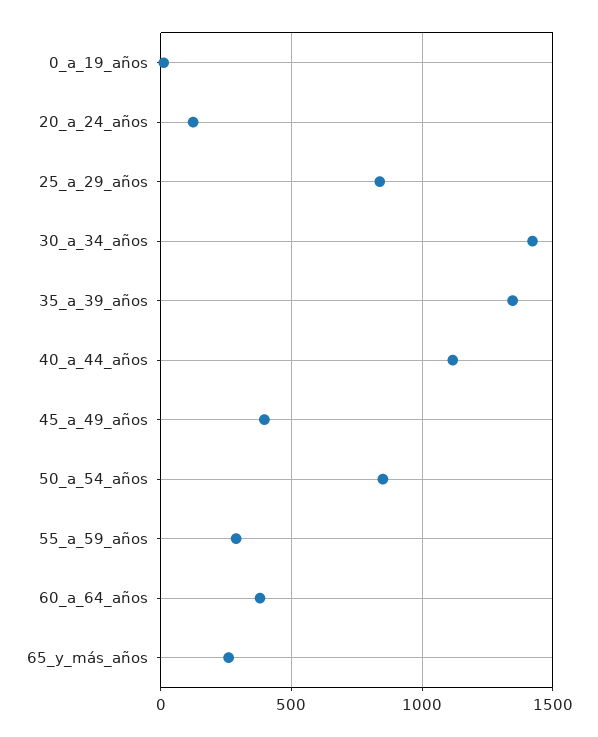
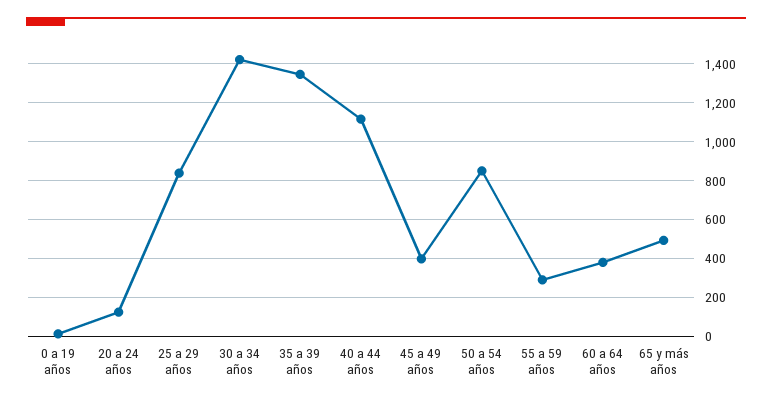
65_y_más_años: 250 -> 500

